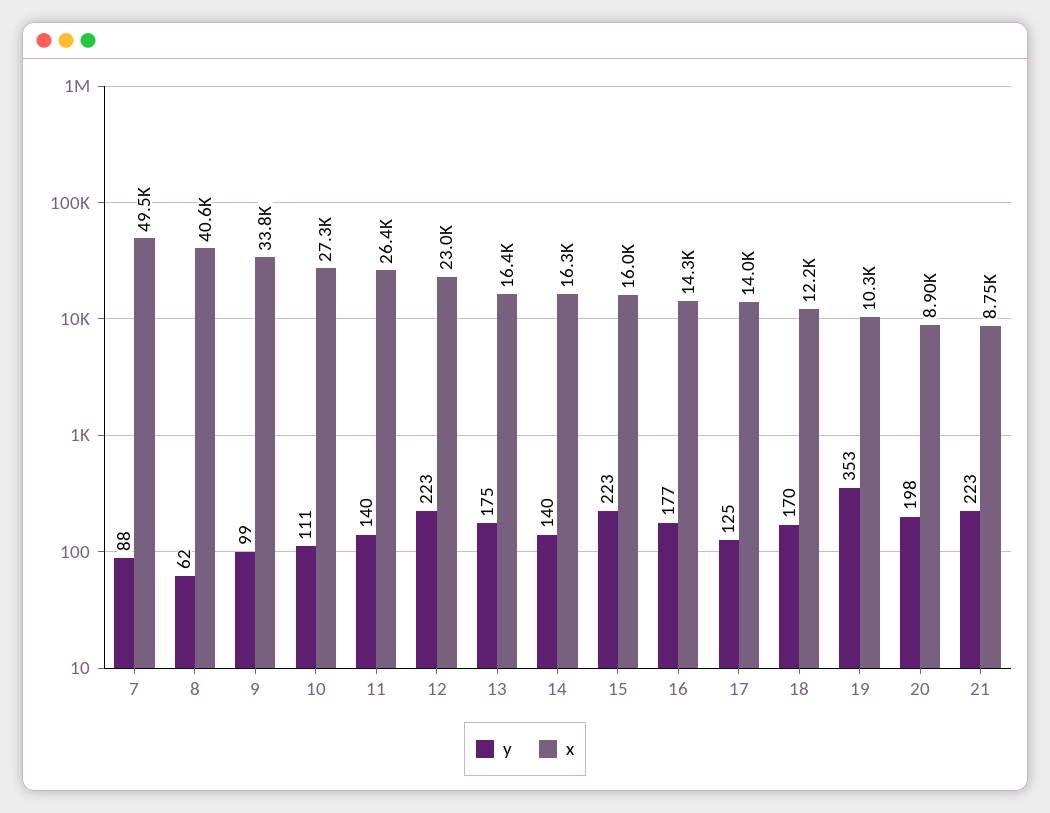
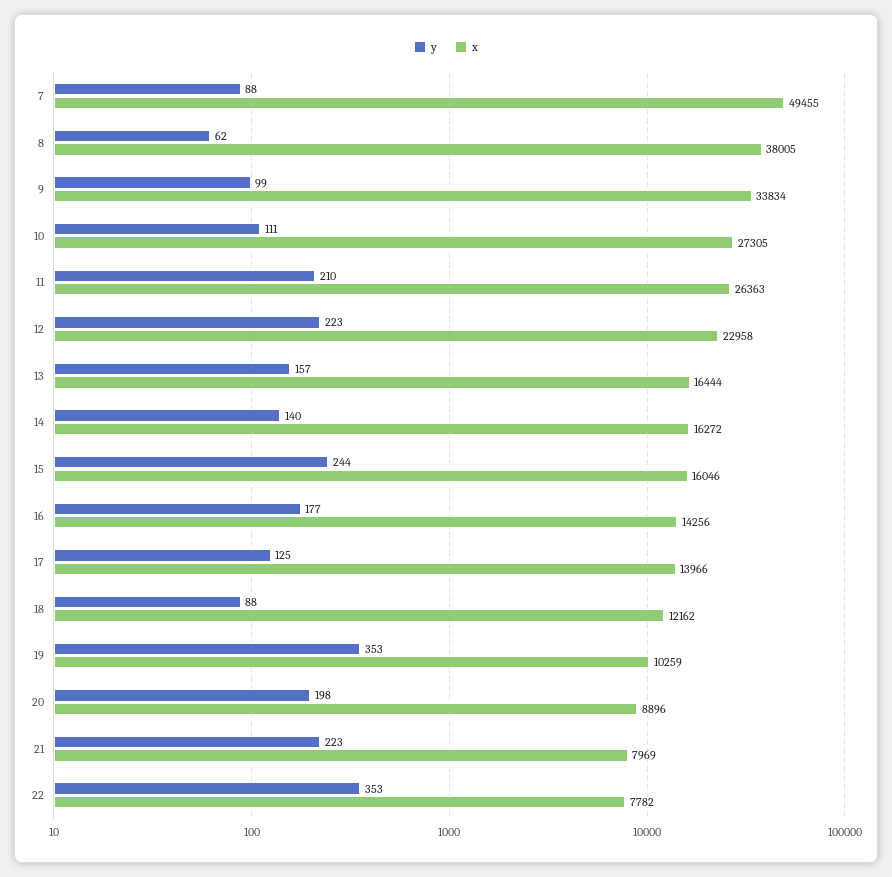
x, 8: 40600 -> 38005
y, 11: 140 -> 210
y, 13: 175 -> 157
y, 15: 223 -> 244
y, 18: 170 -> 88
x, 21: 8750 -> 7969
y, 22: none -> 353
x, 22: none -> 7782

